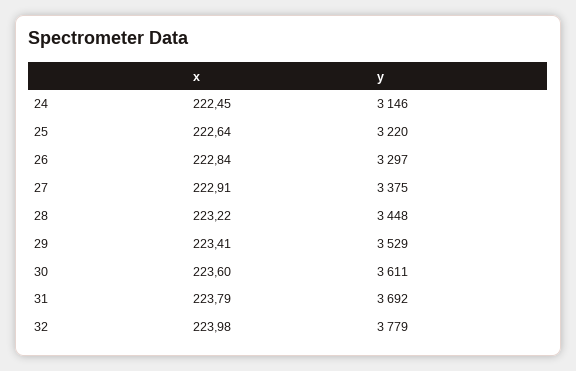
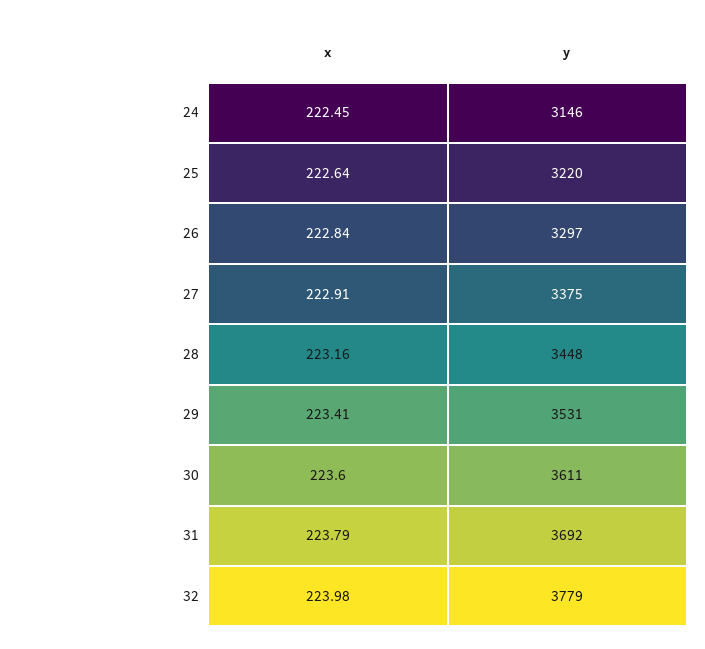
x, 28: 223.22 -> 223.16
y, 29: 3529 -> 3531

